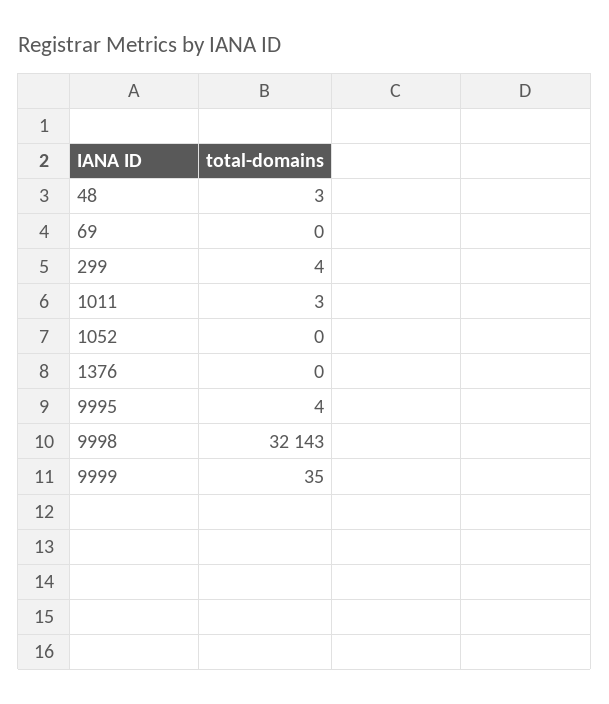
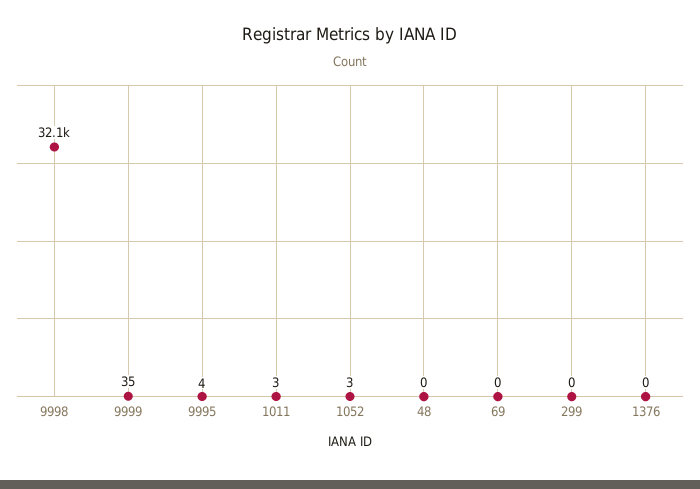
48: 3 -> 0
299: 4 -> 0
1052: 0 -> 3

